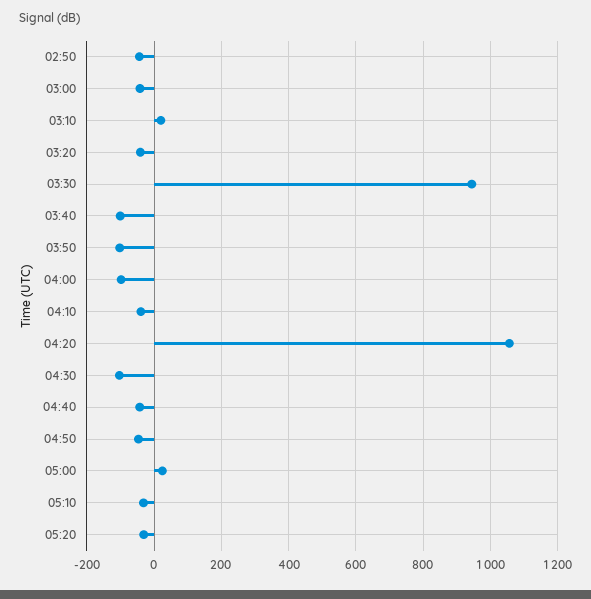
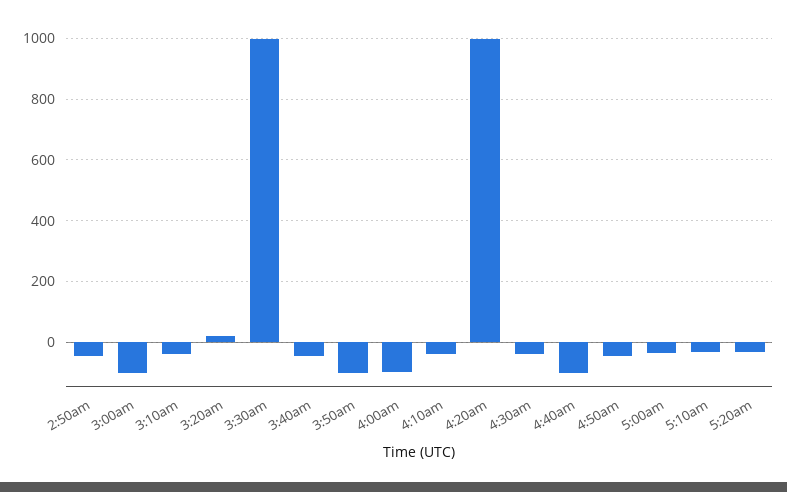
03:00: -40 -> -100
03:10: 20 -> -40
03:20: -40 -> 20
03:30: 940 -> 1000
03:40: -100 -> -40
04:20: 1060 -> 1000
04:30: -100 -> -40
04:40: -40 -> -100
05:00: 20 -> -40

